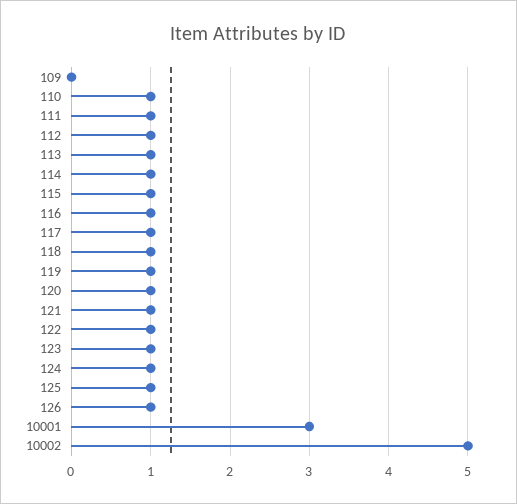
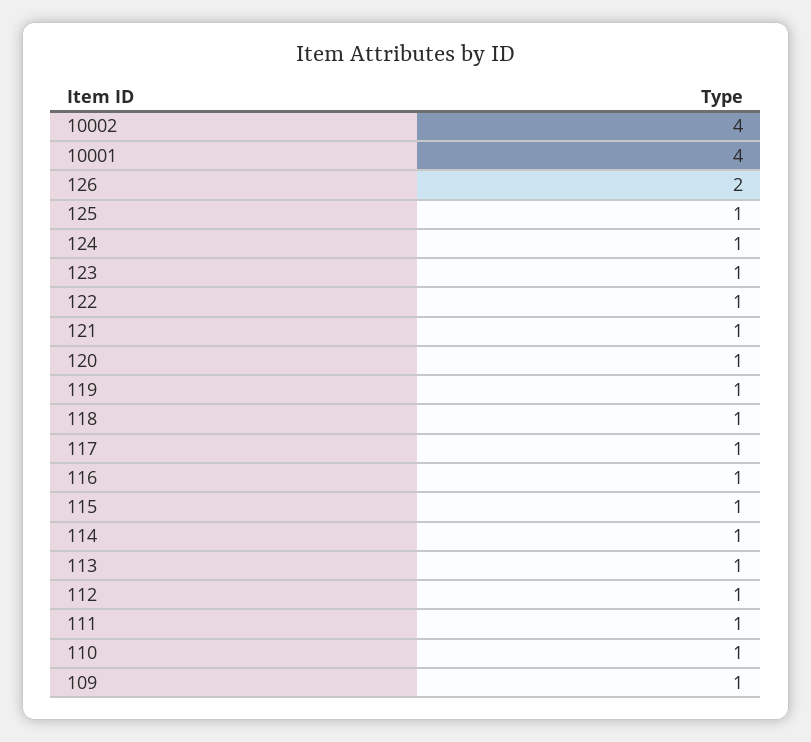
109: 0 -> 1
126: 1 -> 2
10001: 3 -> 4
10002: 5 -> 4

